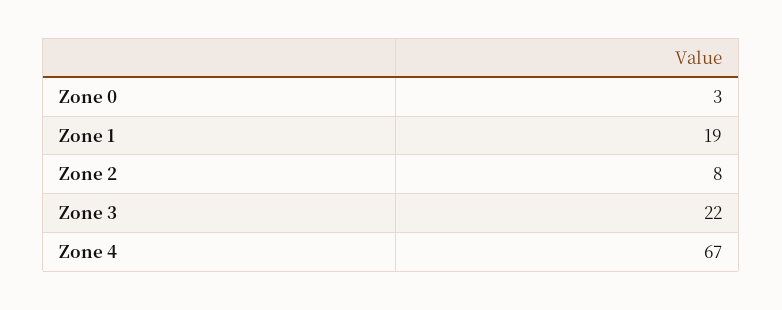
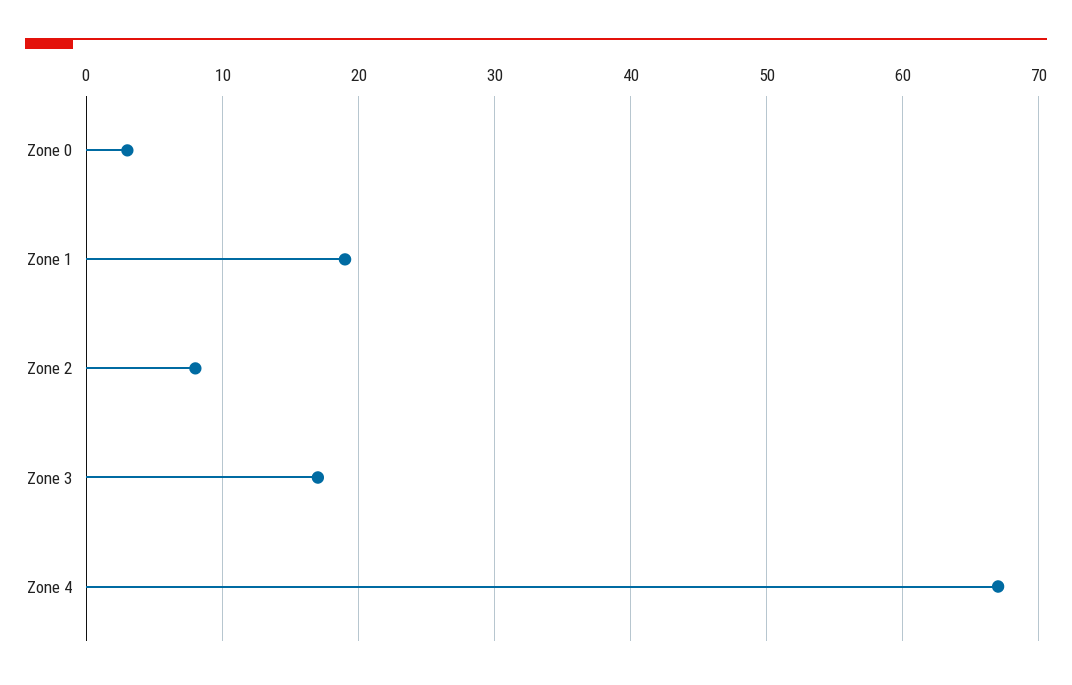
Zone 3: 22 -> 17

